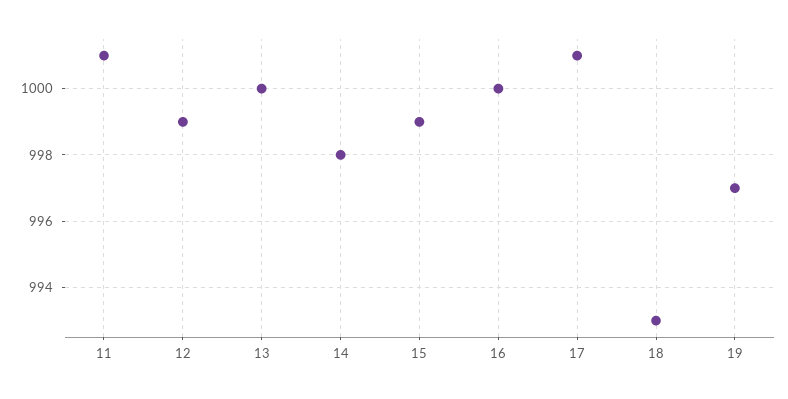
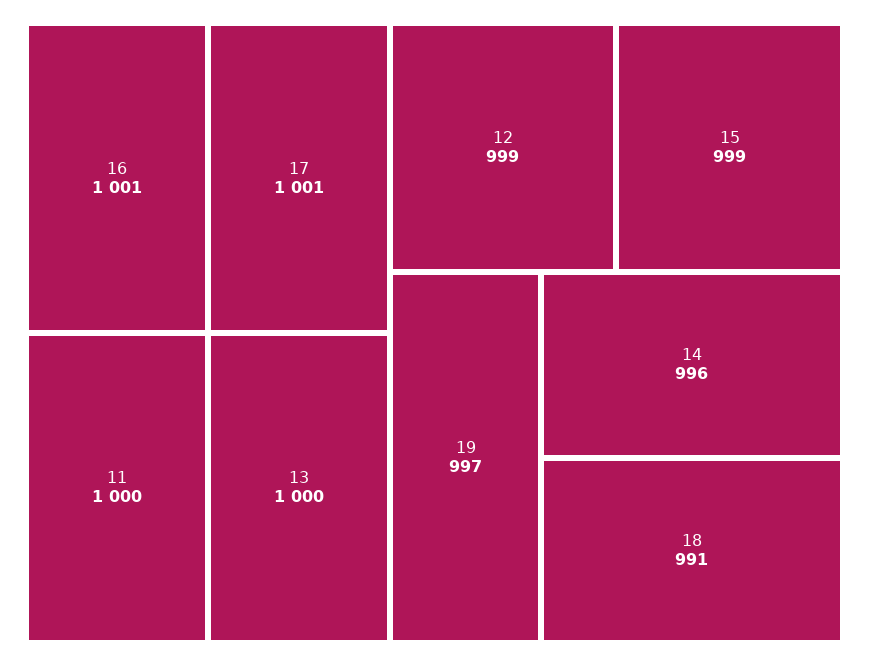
11: 1001 -> 1000
14: 998 -> 996
16: 1000 -> 1001
18: 993 -> 991

